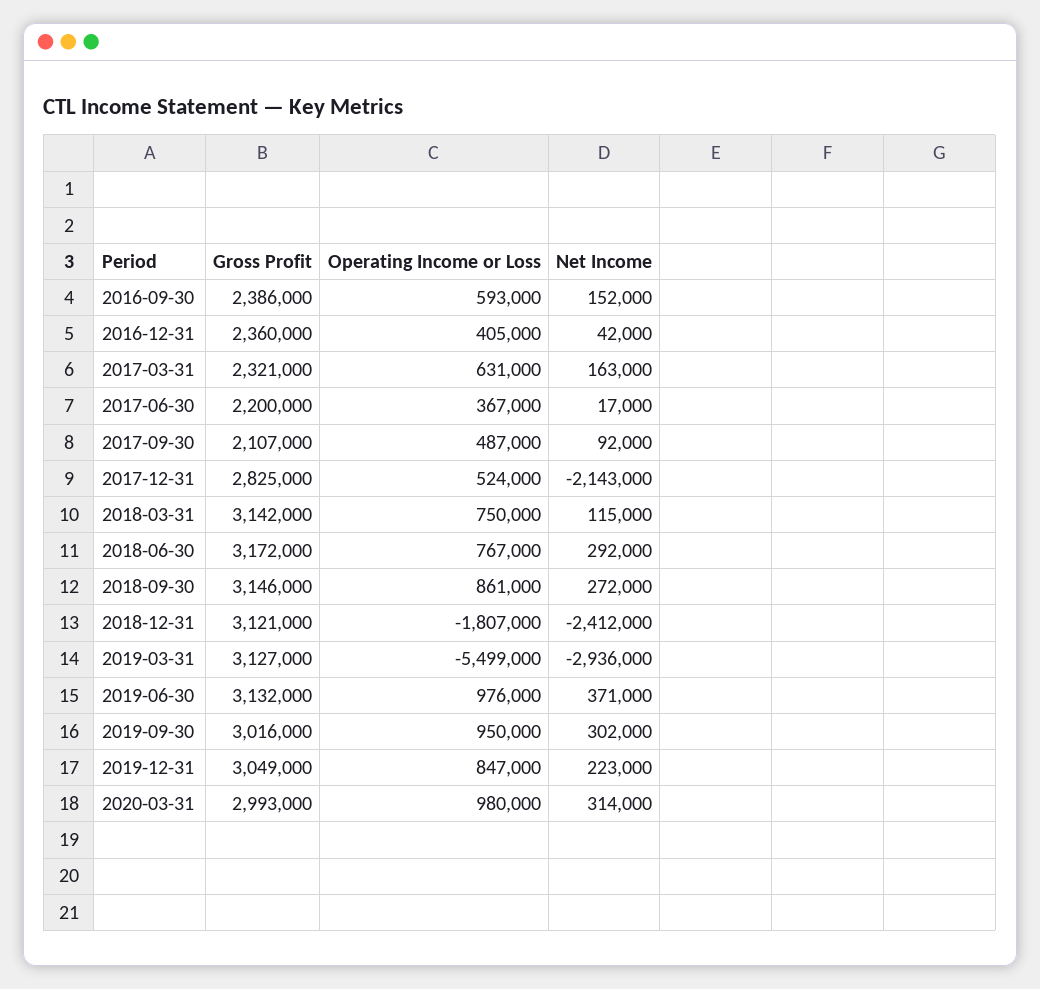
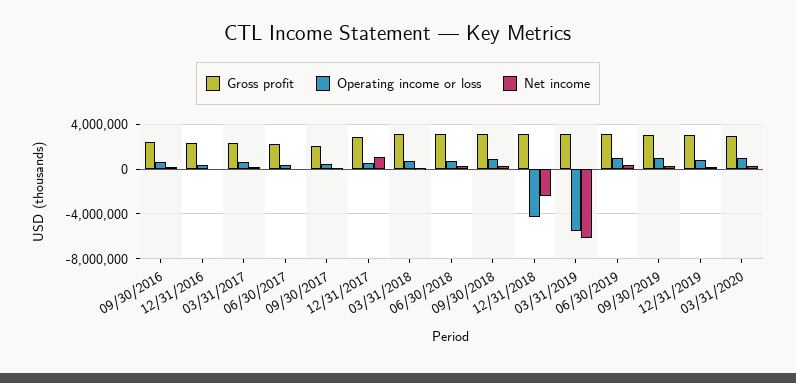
Net Income, 2017-12-31: -2143000 -> 1000000
Operating Income or Loss, 2018-12-31: -1807000 -> -4000000
Net Income, 2019-03-31: -2936000 -> -6000000

